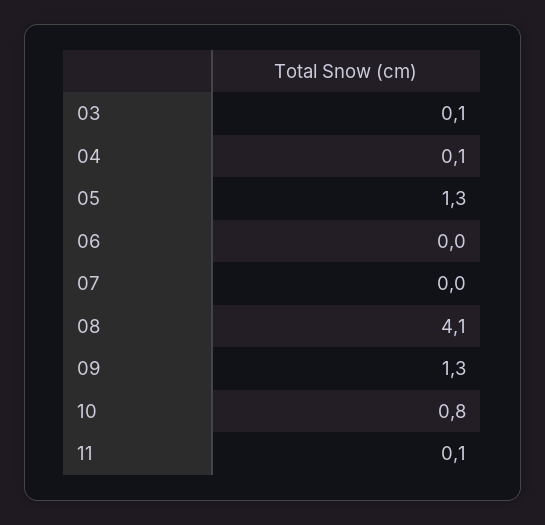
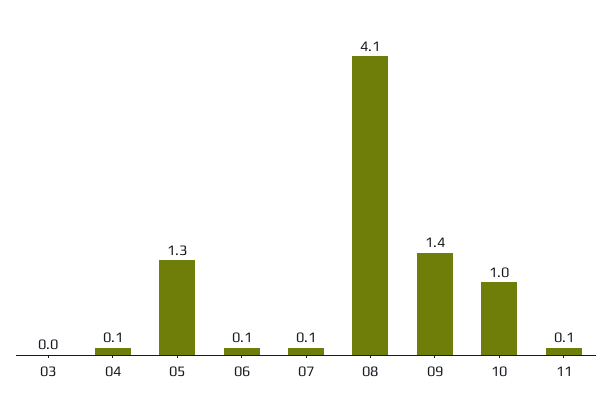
03: 0.1 -> 0
06: 0 -> 0.1
07: 0 -> 0.1
09: 1.3 -> 1.4
10: 0.8 -> 1

